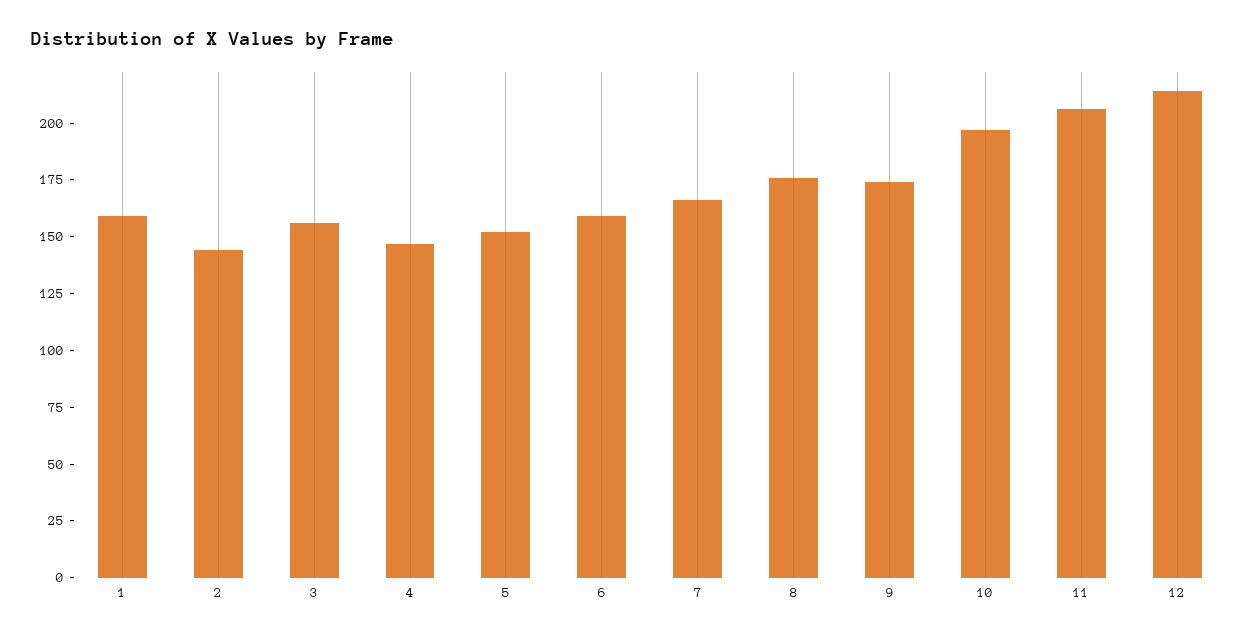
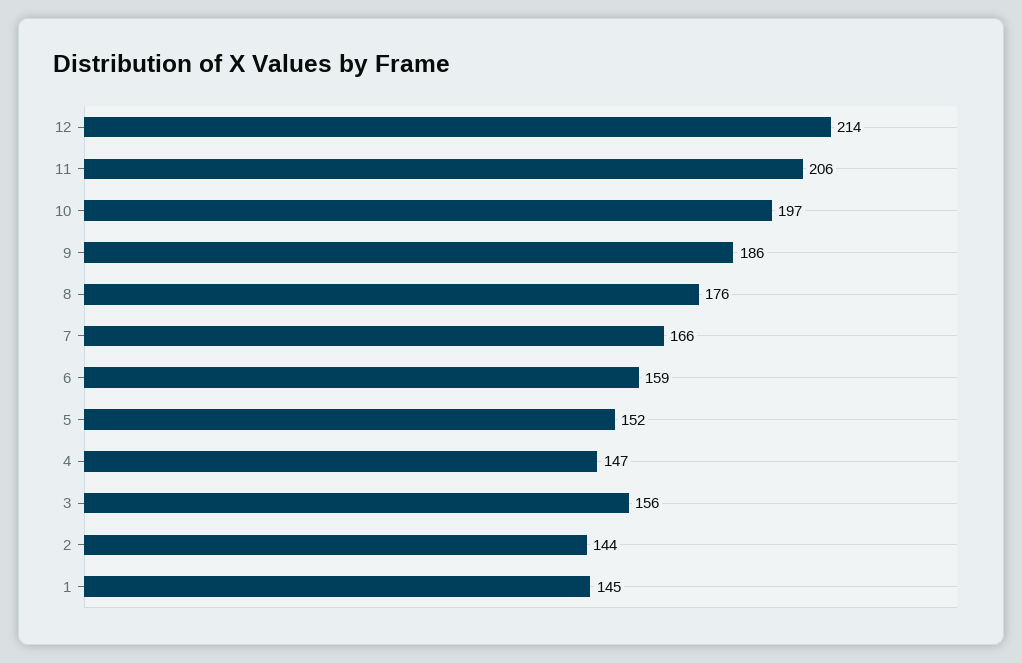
1: 160 -> 145
9: 175 -> 186

